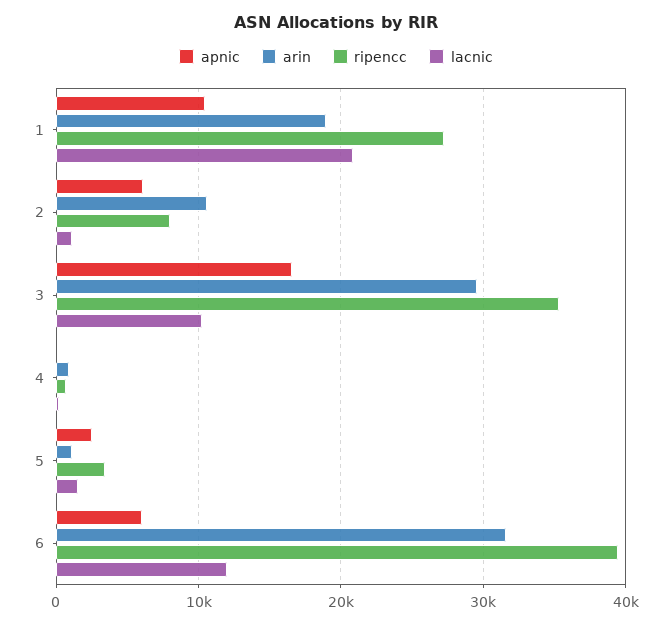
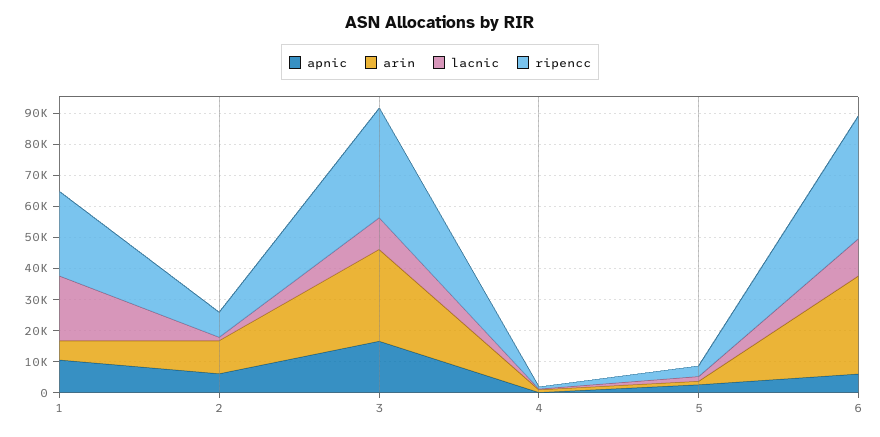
arin, 1: 19000 -> 5000

